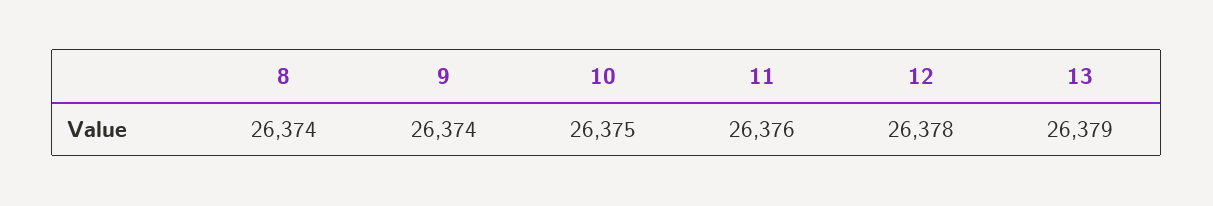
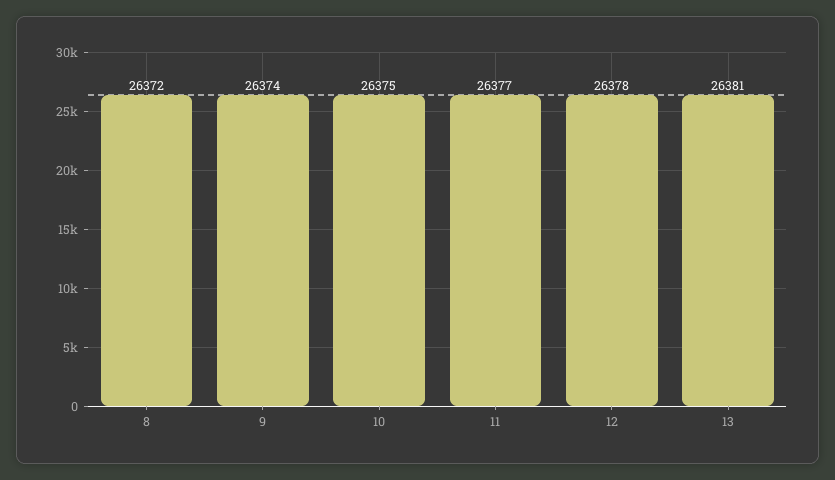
8: 26374 -> 26372
11: 26376 -> 26377
13: 26379 -> 26381

